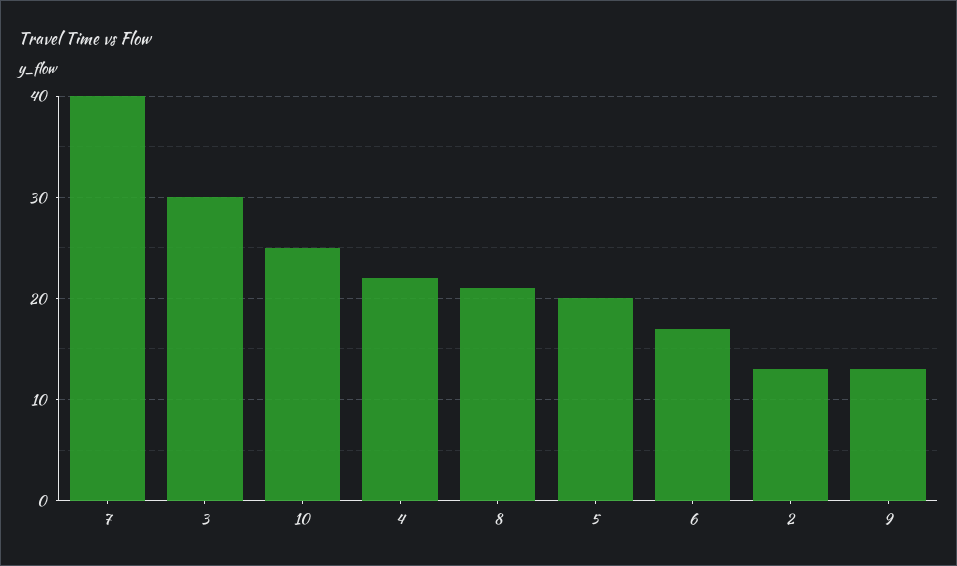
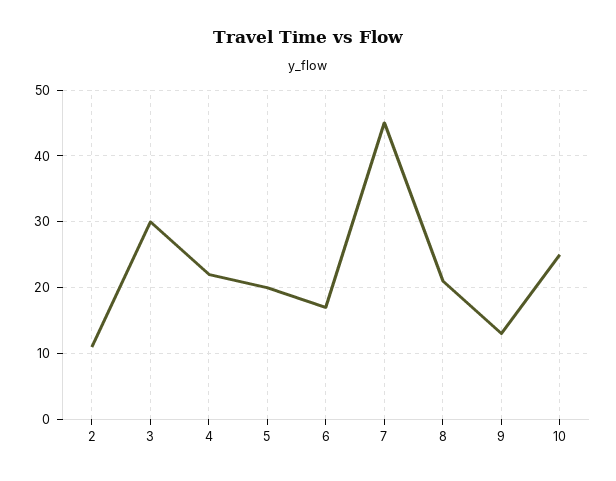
7: 40 -> 45
2: 13 -> 11

